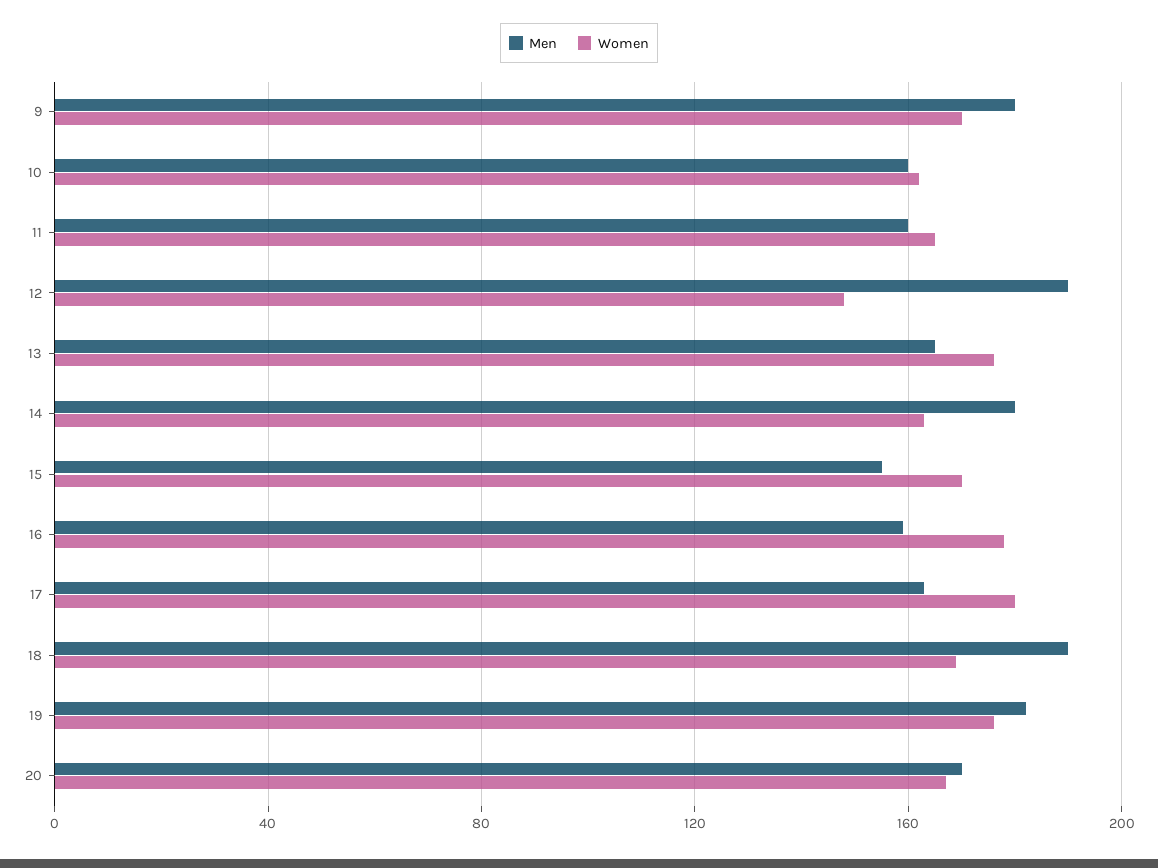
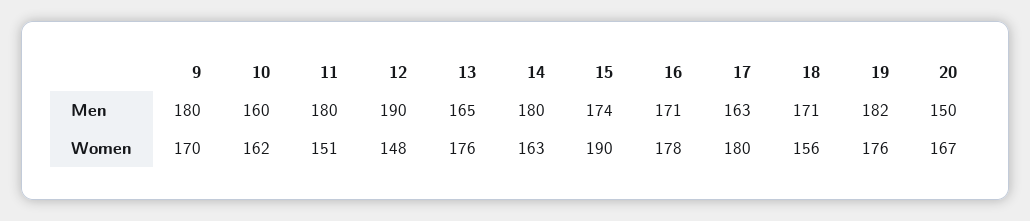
Men, 11: 160 -> 180
Women, 11: 165 -> 151
Men, 15: 155 -> 174
Women, 15: 170 -> 190
Men, 16: 160 -> 171
Men, 18: 190 -> 171
Women, 18: 170 -> 156
Men, 20: 170 -> 150

